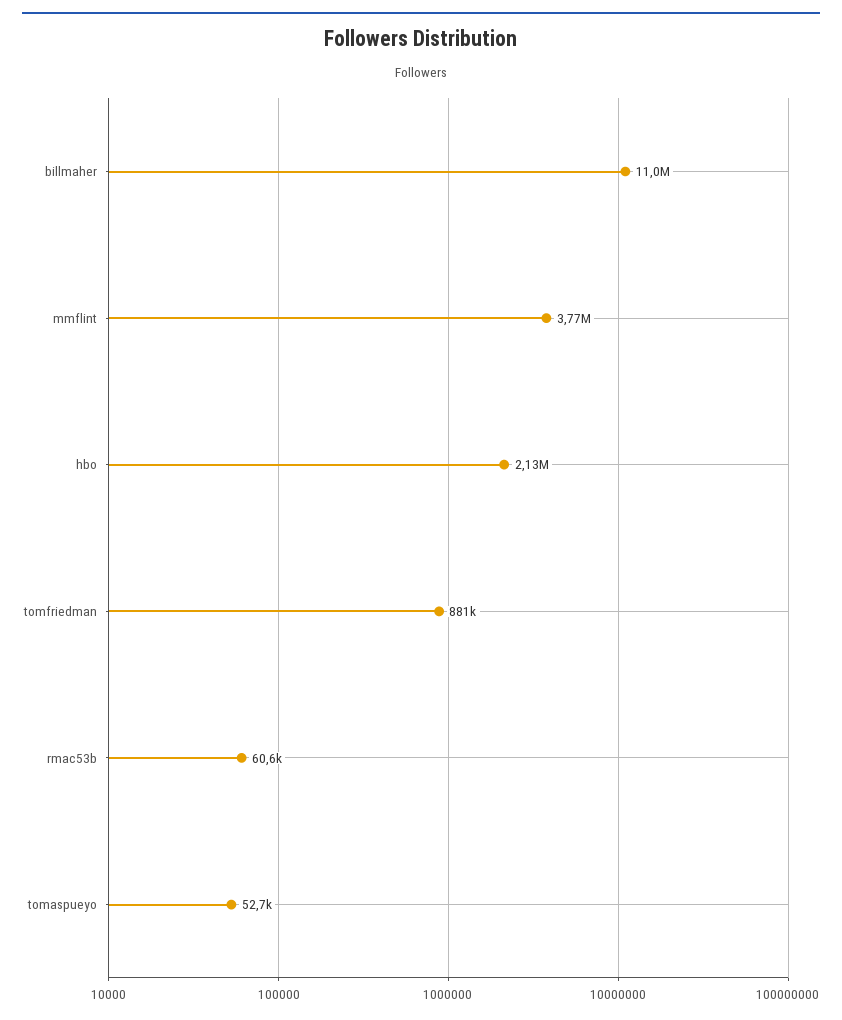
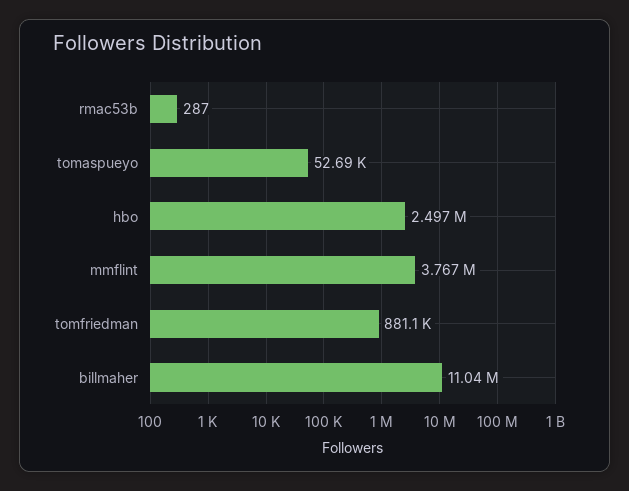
hbo: 2130000 -> 2497000
rmac53b: 60600 -> 287

